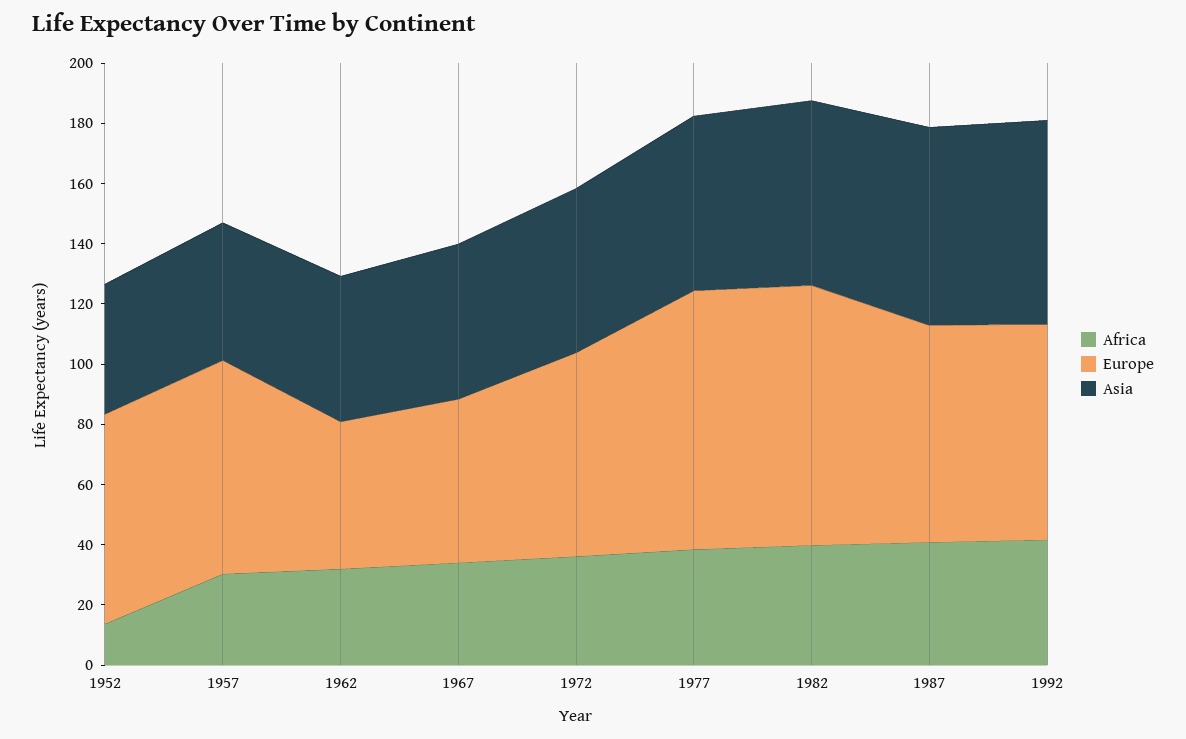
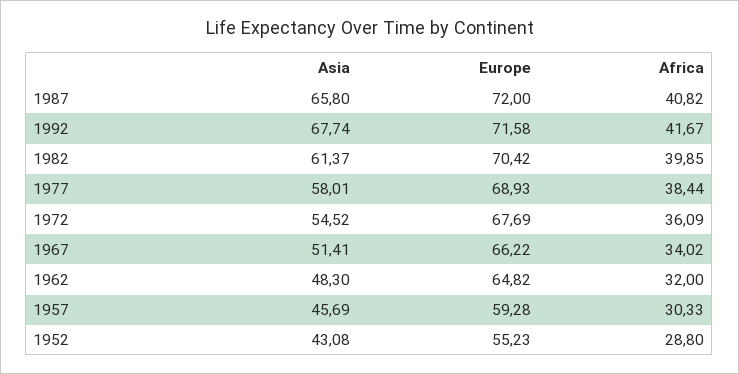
Africa, 1952: 15 -> 28.8
Europe, 1952: 70 -> 55.23
Europe, 1957: 70 -> 59.28
Europe, 1962: 50 -> 64.82
Europe, 1967: 55 -> 66.22
Europe, 1977: 85 -> 68.93
Europe, 1982: 85 -> 70.42

